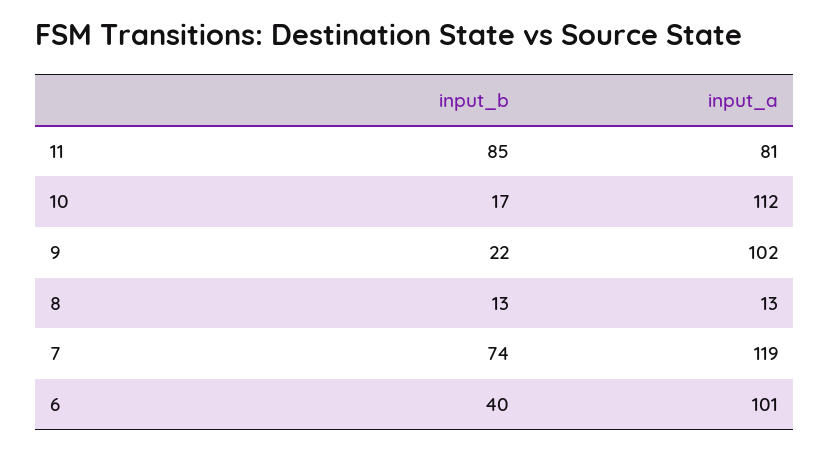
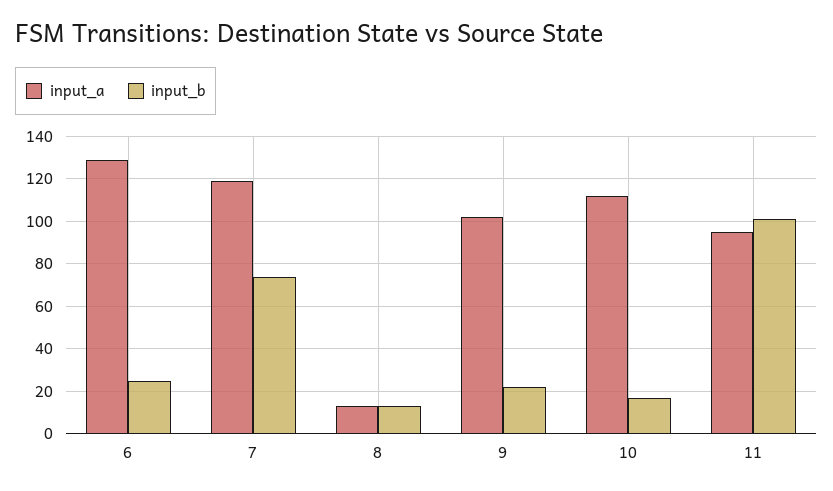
input_b, 11: 85 -> 100
input_a, 11: 81 -> 95
input_b, 6: 40 -> 25
input_a, 6: 101 -> 130

